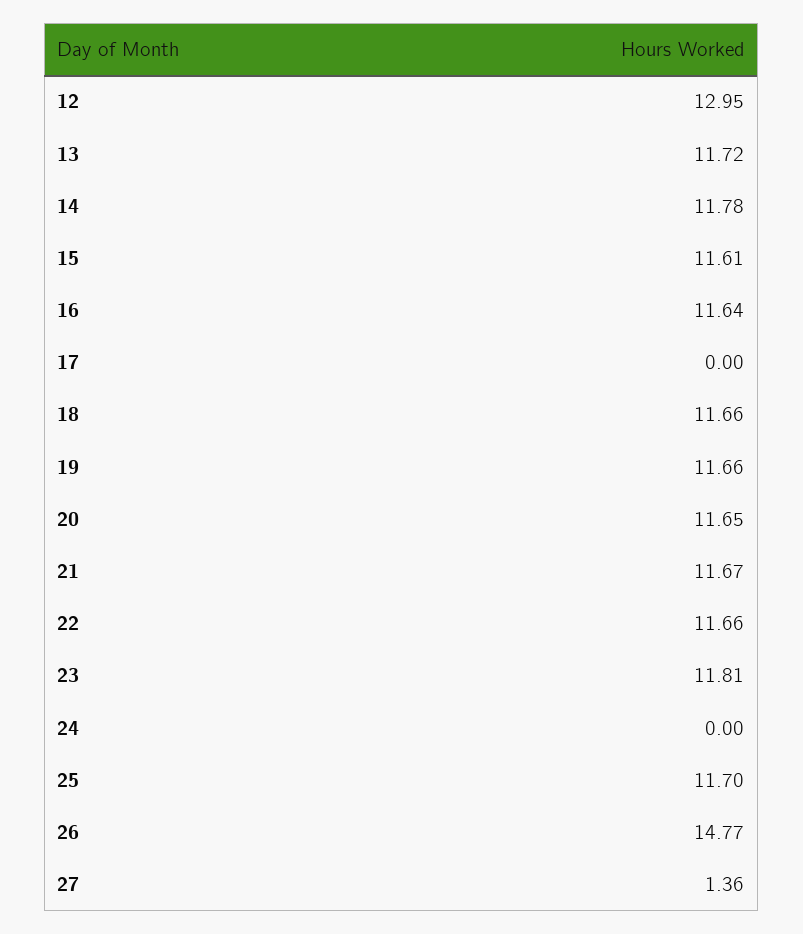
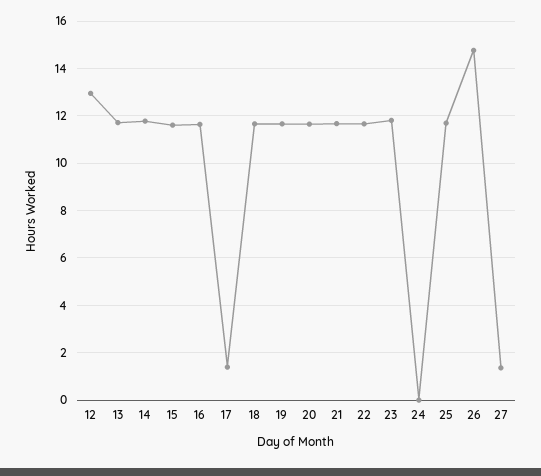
17: 0 -> 1.5

